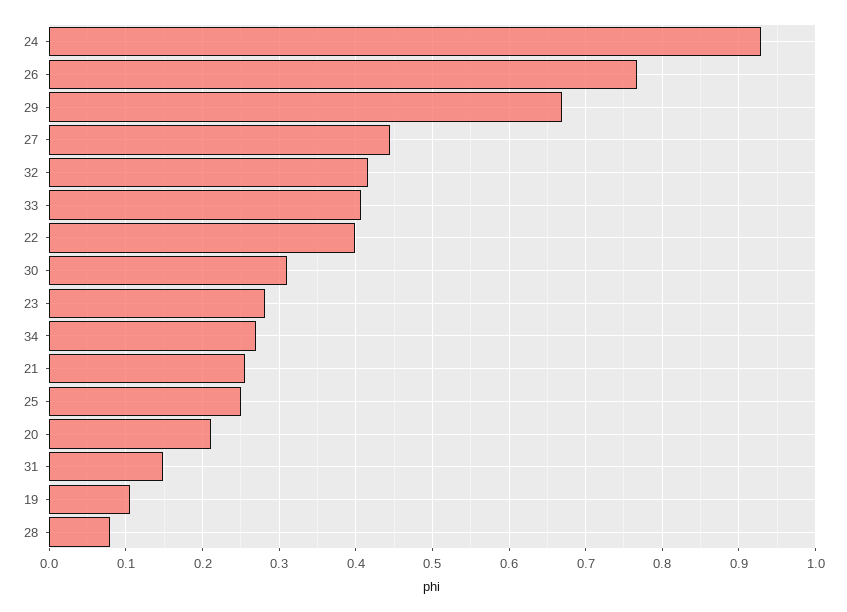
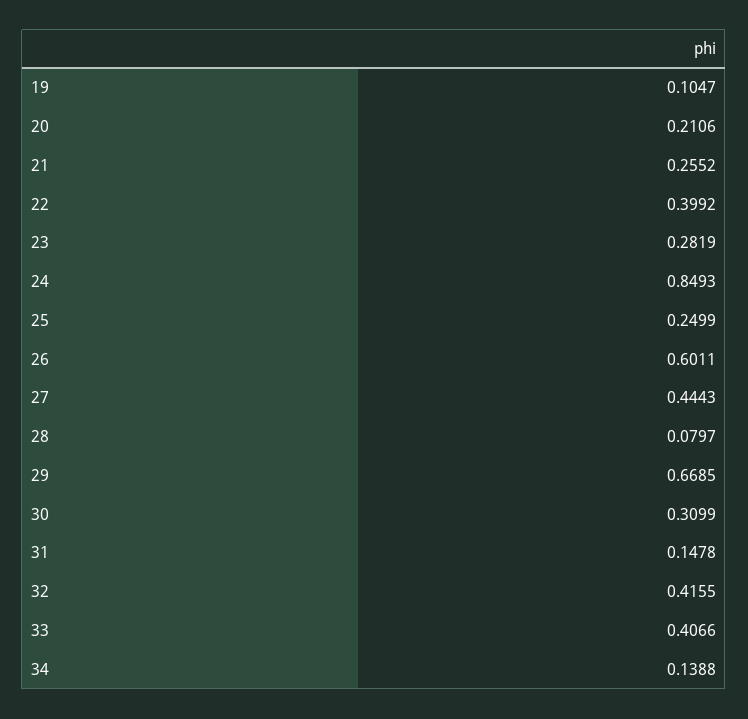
24: 0.93 -> 0.8493
26: 0.77 -> 0.6011
34: 0.27 -> 0.1388

